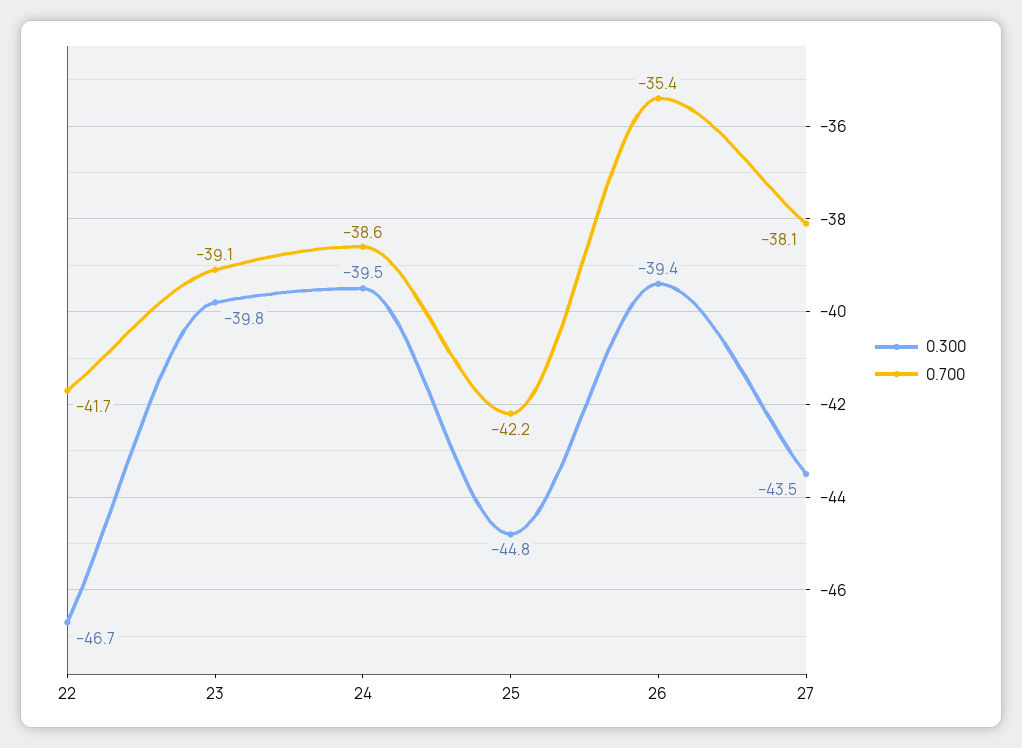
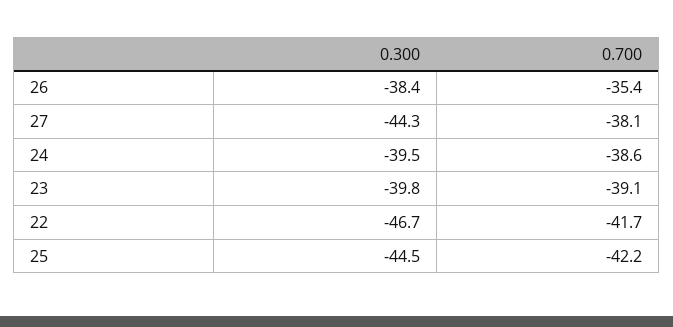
0.300, 25: -44.8 -> -44.5
0.300, 26: -39.4 -> -38.4
0.300, 27: -43.5 -> -44.3

